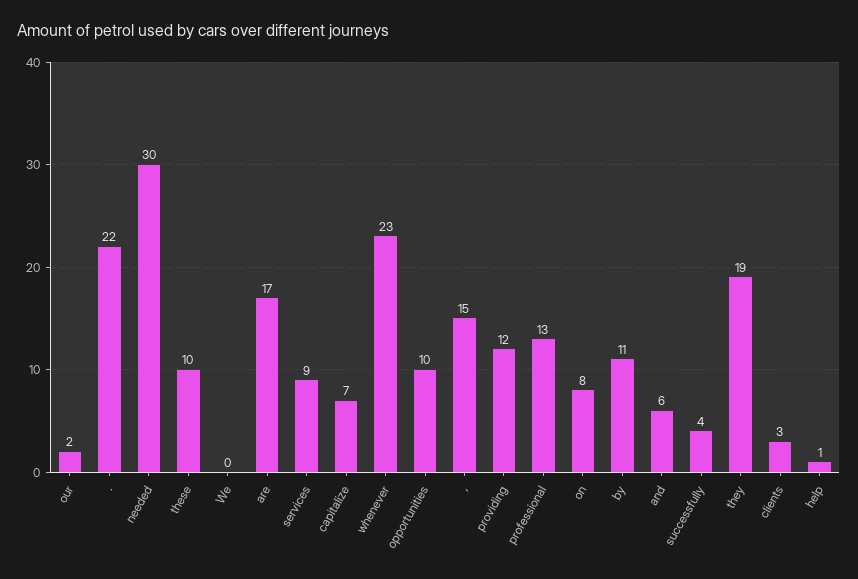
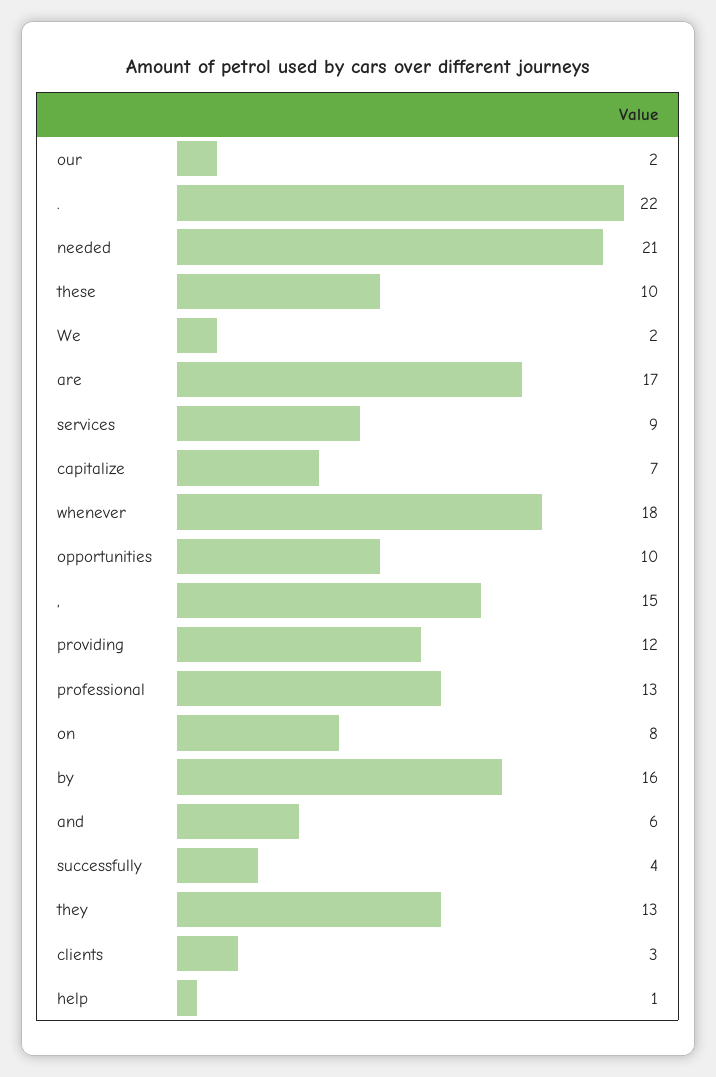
needed: 30 -> 21
We: 0 -> 2
whenever: 23 -> 18
by: 11 -> 16
they: 19 -> 13

